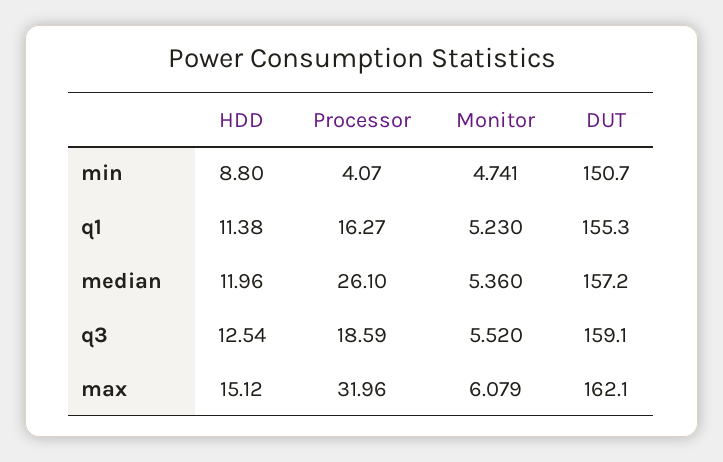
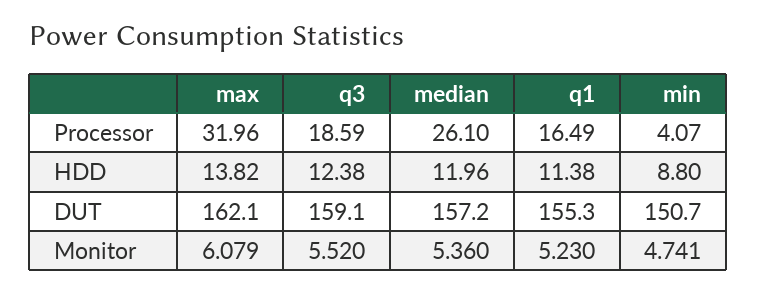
Processor, q1: 16.27 -> 16.49
HDD, q3: 12.54 -> 12.38
HDD, max: 15.12 -> 13.82

